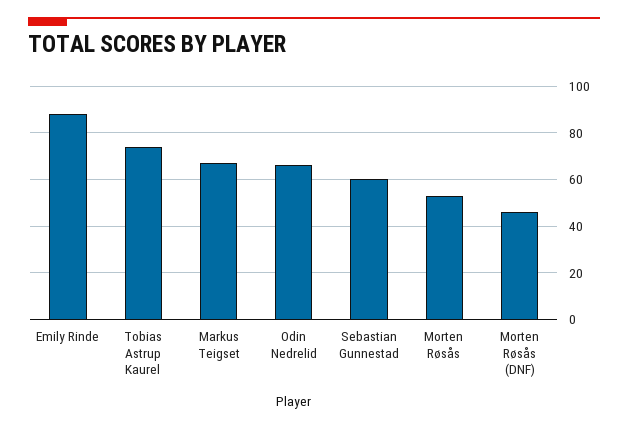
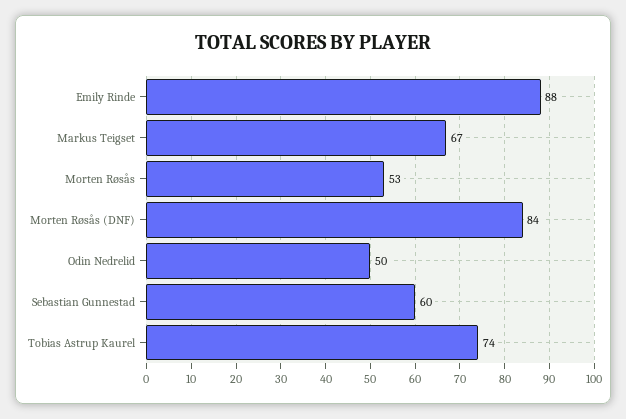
Odin Nedrelid: 65 -> 50
Morten Røsås (DNF): 45 -> 84

